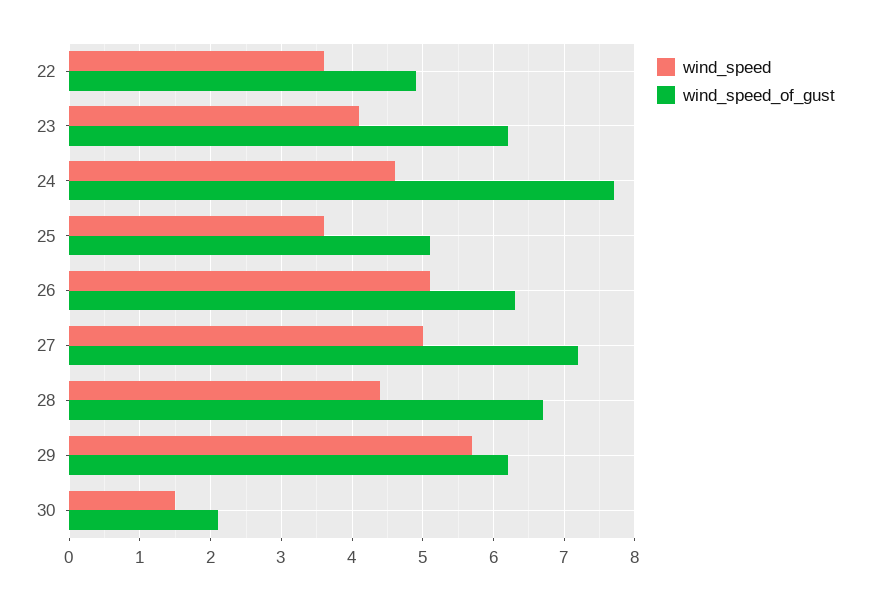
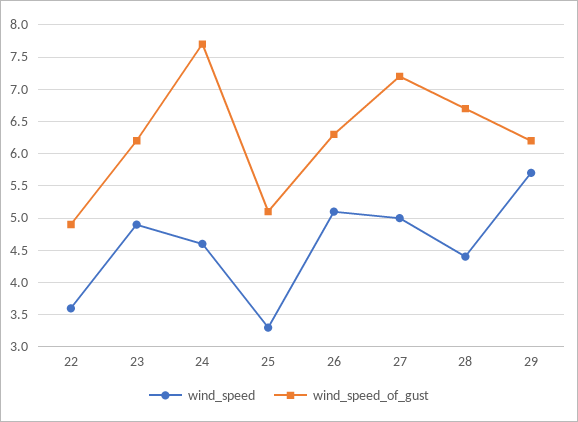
wind_speed, 23: 4.1 -> 4.9
wind_speed, 25: 3.6 -> 3.3
wind_speed, 30: 1.5 -> none
wind_speed_of_gust, 30: 2.1 -> none

